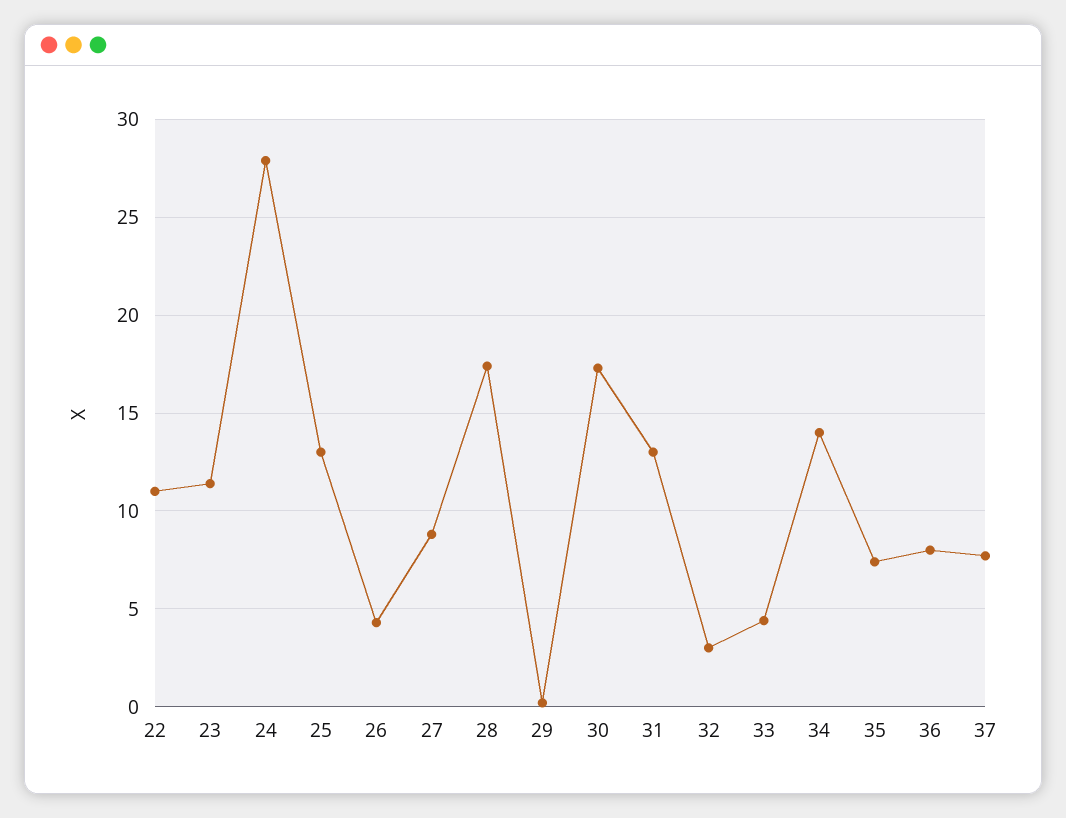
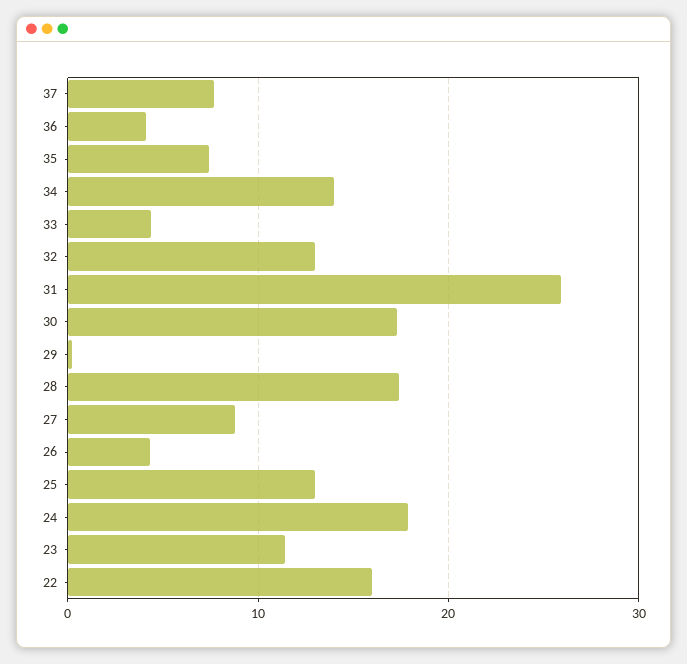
22: 11 -> 16
24: 28 -> 18
31: 13 -> 26
32: 3 -> 13
36: 8 -> 4

